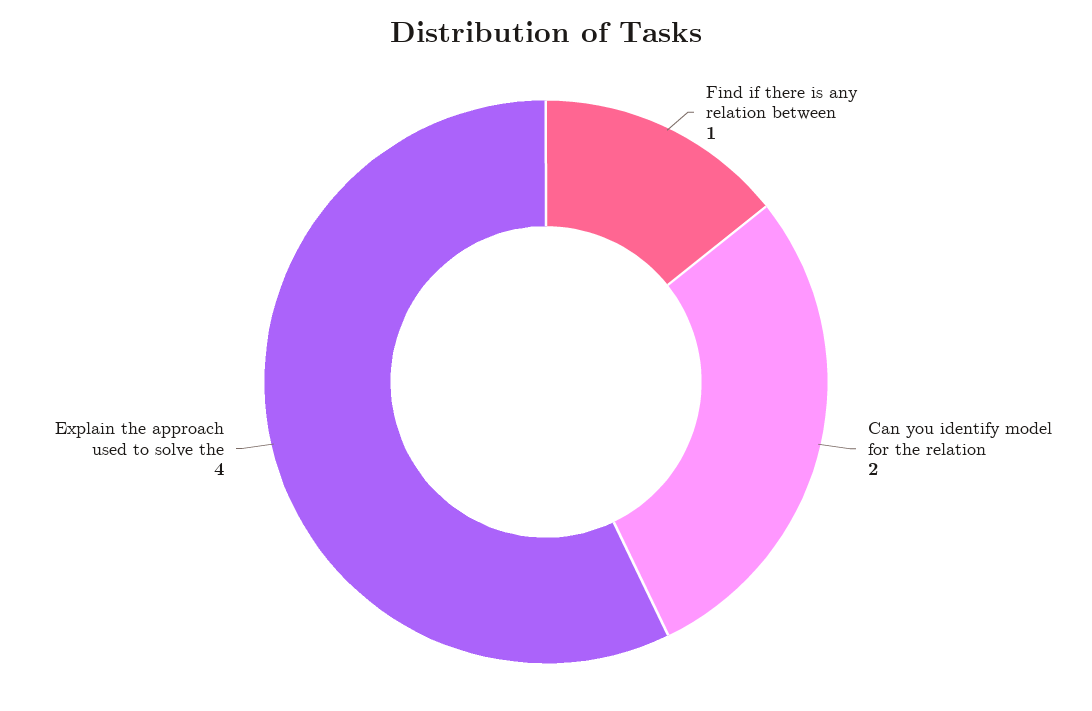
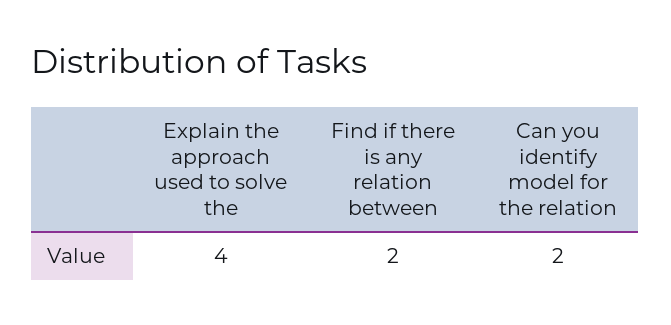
Find if there is any relation between: 1 -> 2

